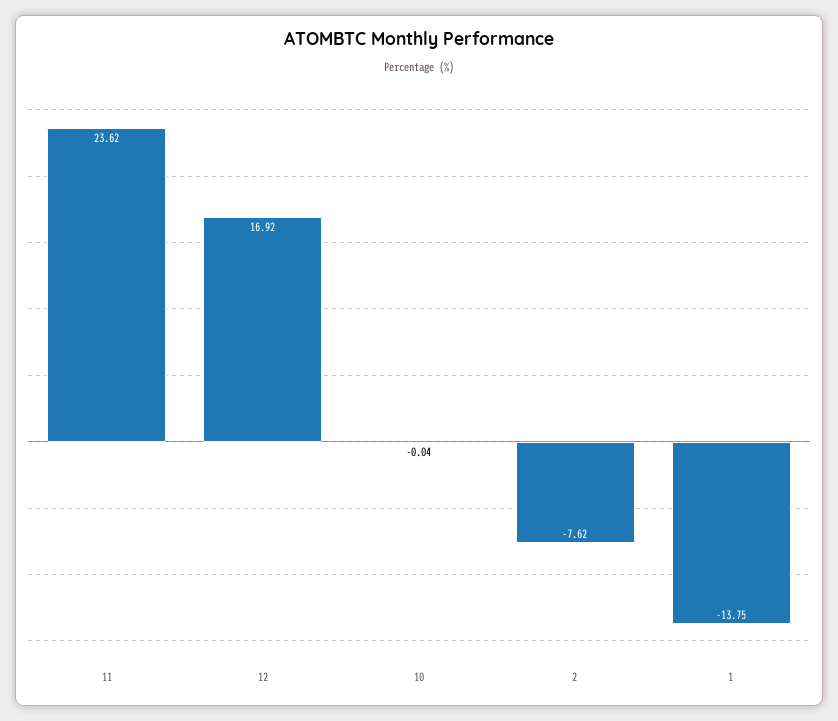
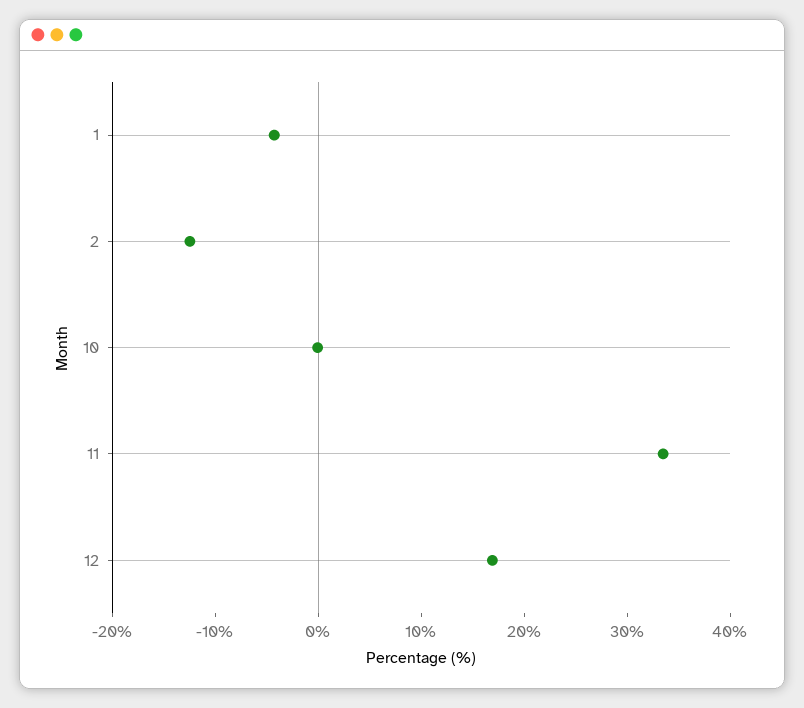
11: 23.62 -> 34
2: -7.62 -> -12
1: -13.75 -> -4

